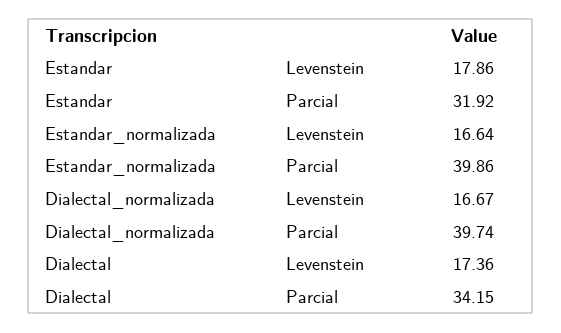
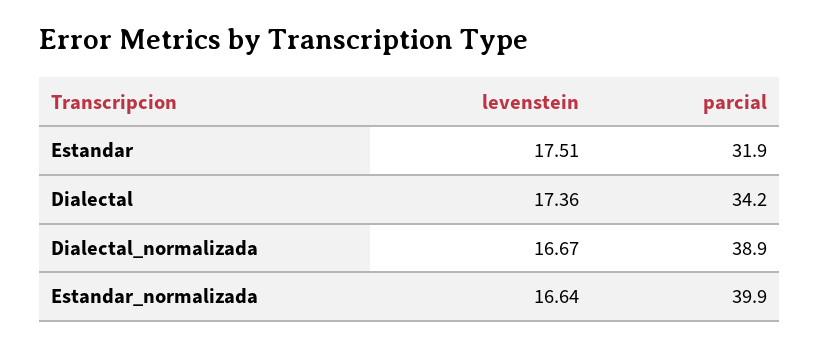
Estandar, Levenstein: 17.86 -> 17.51
Dialectal_normalizada, Parcial: 39.74 -> 38.9

